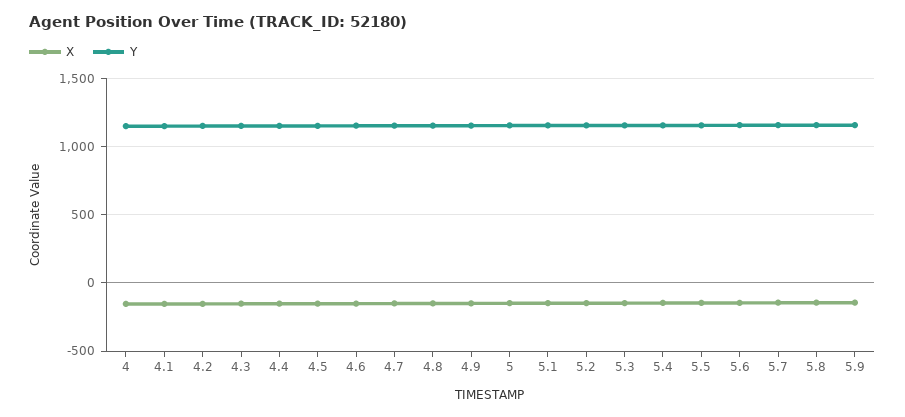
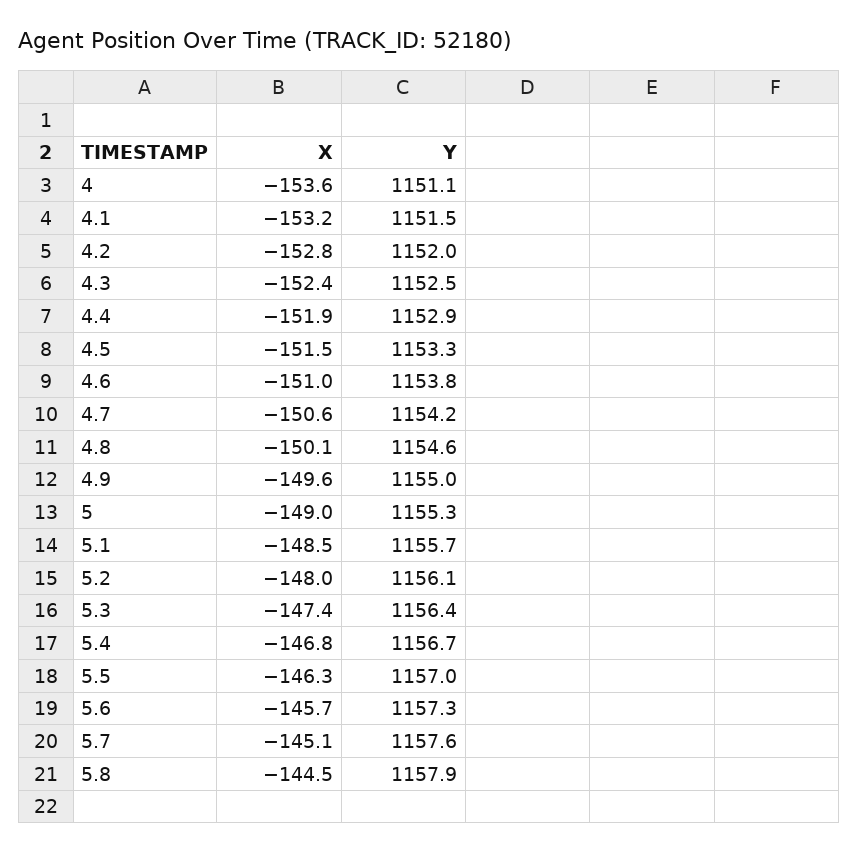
X, 5.9: -150 -> none
Y, 5.9: 1150 -> none

